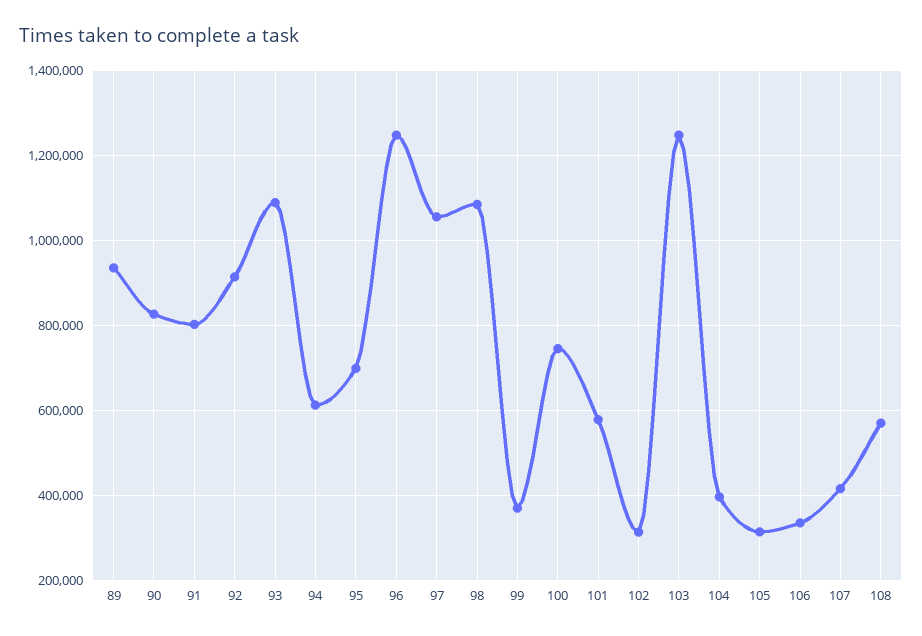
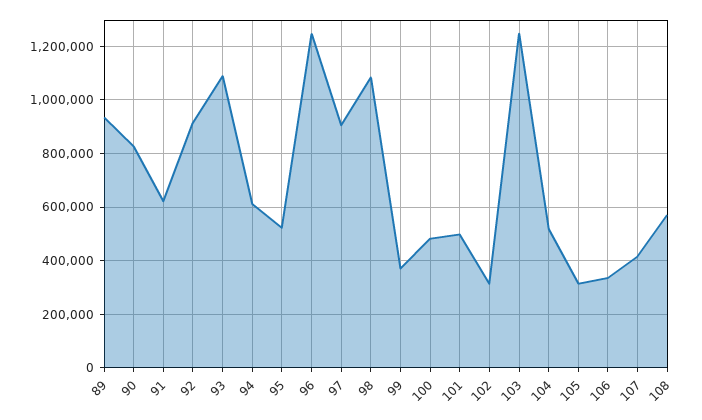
91: 800000 -> 625000
95: 700000 -> 525000
97: 1060000 -> 900000
100: 740000 -> 475000
101: 580000 -> 500000
104: 400000 -> 525000

